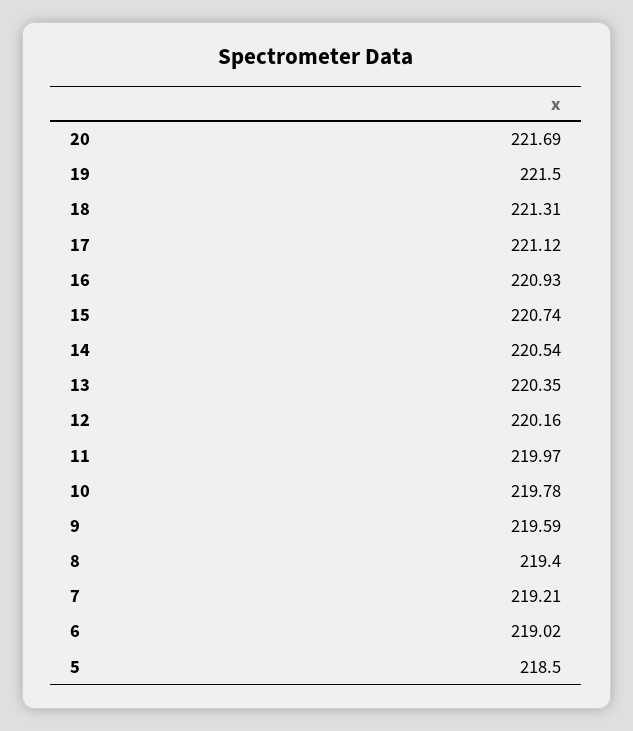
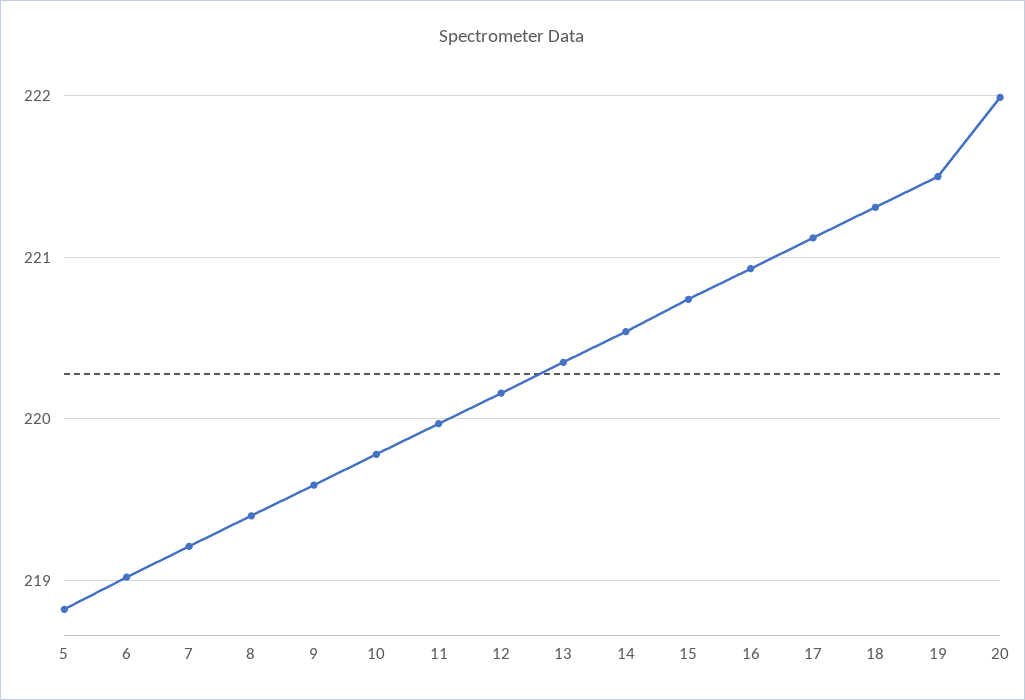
20: 221.69 -> 222
5: 218.5 -> 218.8

